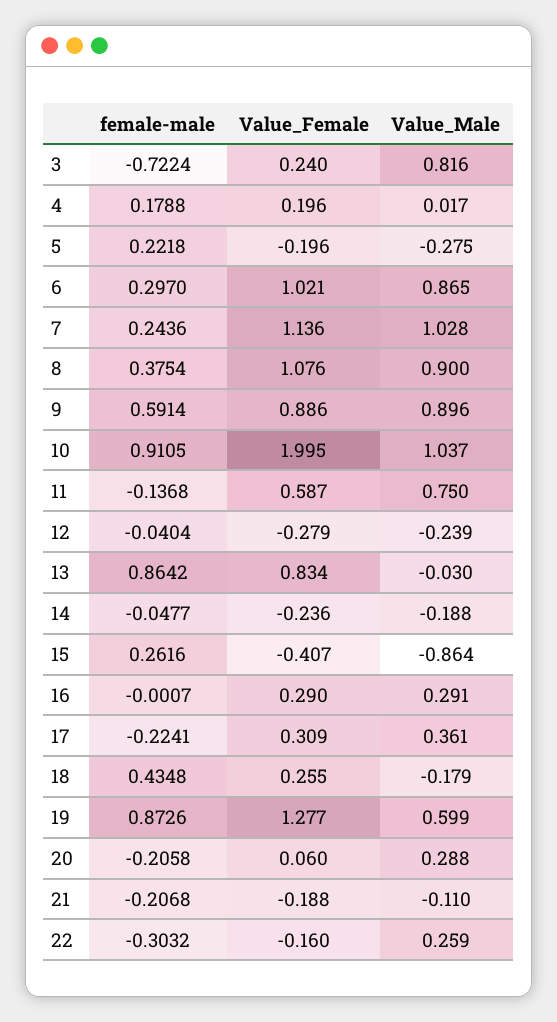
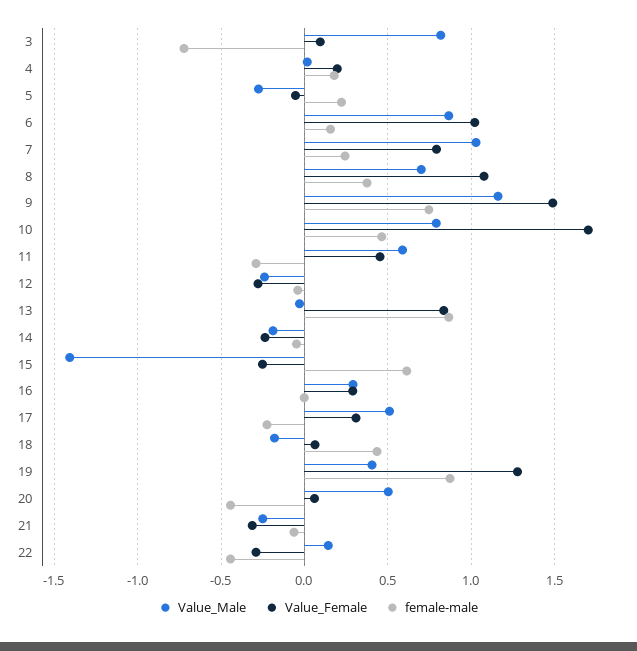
Value_Female, 3: 0.24 -> 0.1
Value_Female, 5: -0.196 -> -0.05
female-male, 6: 0.297 -> 0.15
Value_Female, 7: 1.136 -> 0.8
Value_Male, 8: 0.9 -> 0.7
female-male, 9: 0.5914 -> 0.75
Value_Female, 9: 0.886 -> 1.5
Value_Male, 9: 0.896 -> 1.15
female-male, 10: 0.9105 -> 0.45
Value_Female, 10: 1.995 -> 1.7
Value_Male, 10: 1.037 -> 0.8
female-male, 11: -0.1368 -> -0.3
Value_Female, 11: 0.587 -> 0.45
Value_Male, 11: 0.75 -> 0.6
female-male, 15: 0.2616 -> 0.6
Value_Female, 15: -0.407 -> -0.25
Value_Male, 15: -0.864 -> -1.4
Value_Male, 17: 0.361 -> 0.5
Value_Female, 18: 0.255 -> 0.05
Value_Male, 19: 0.599 -> 0.4
female-male, 20: -0.2058 -> -0.45
Value_Male, 20: 0.288 -> 0.5
female-male, 21: -0.2068 -> -0.05
Value_Female, 21: -0.188 -> -0.3
Value_Male, 21: -0.11 -> -0.25
female-male, 22: -0.3032 -> -0.45
Value_Female, 22: -0.16 -> -0.3
Value_Male, 22: 0.259 -> 0.15

